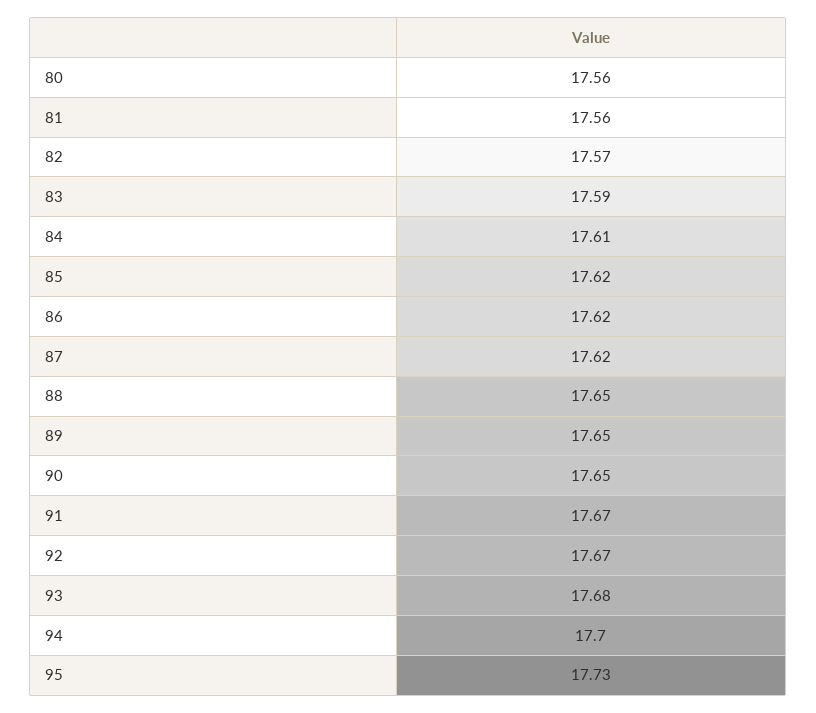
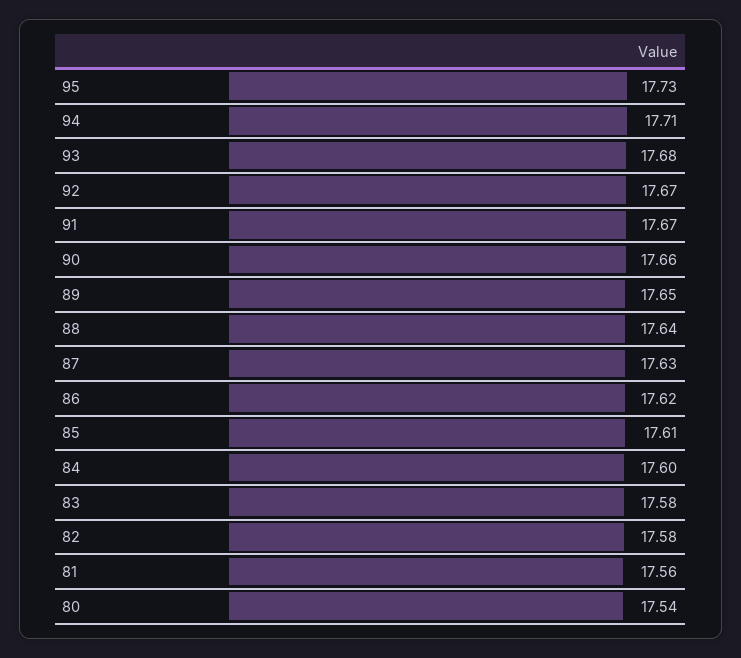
80: 17.56 -> 17.54
82: 17.57 -> 17.58
83: 17.59 -> 17.58
84: 17.61 -> 17.6
85: 17.62 -> 17.61
87: 17.62 -> 17.63
88: 17.65 -> 17.64
90: 17.65 -> 17.66
94: 17.7 -> 17.71

